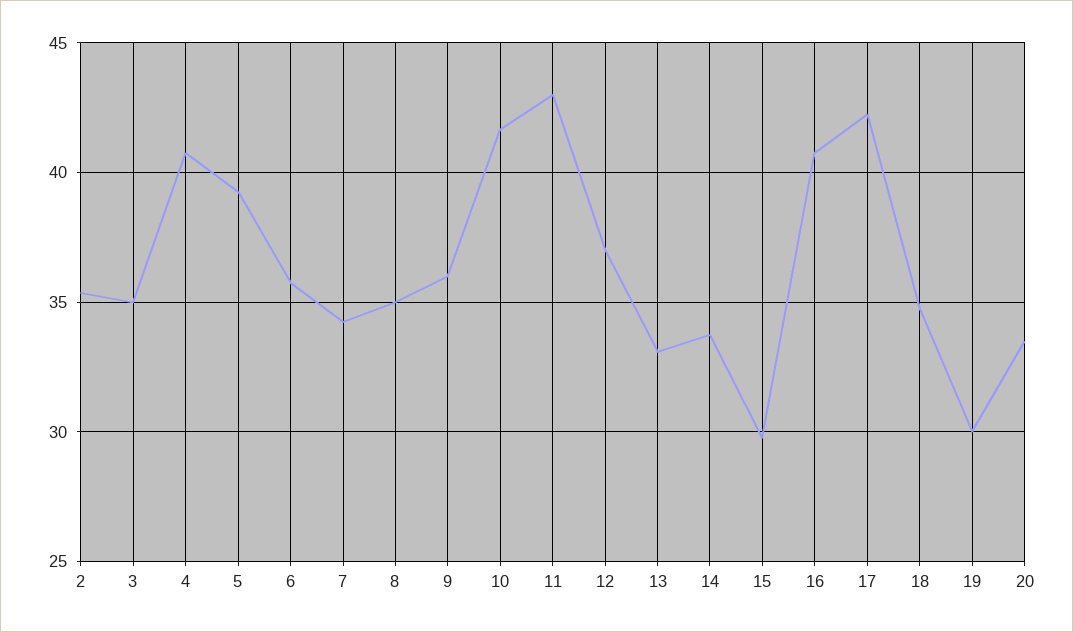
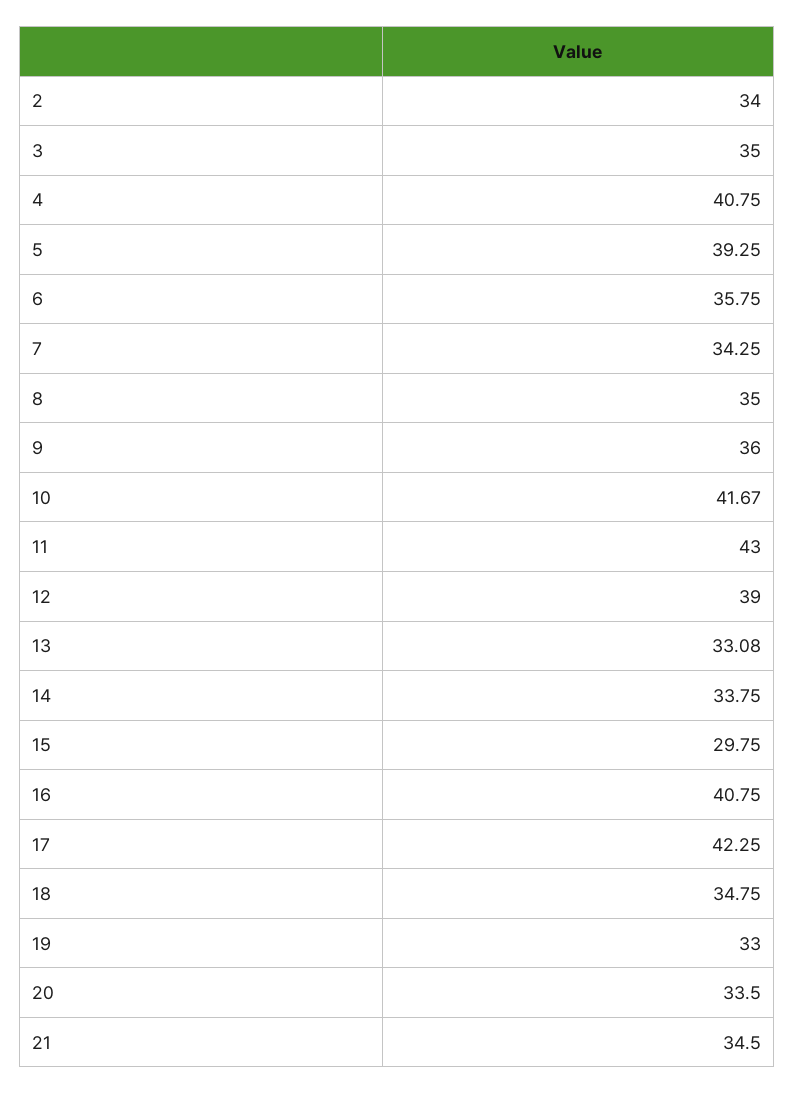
2: 35.5 -> 34
12: 37 -> 39
19: 30 -> 33
21: none -> 34.5

